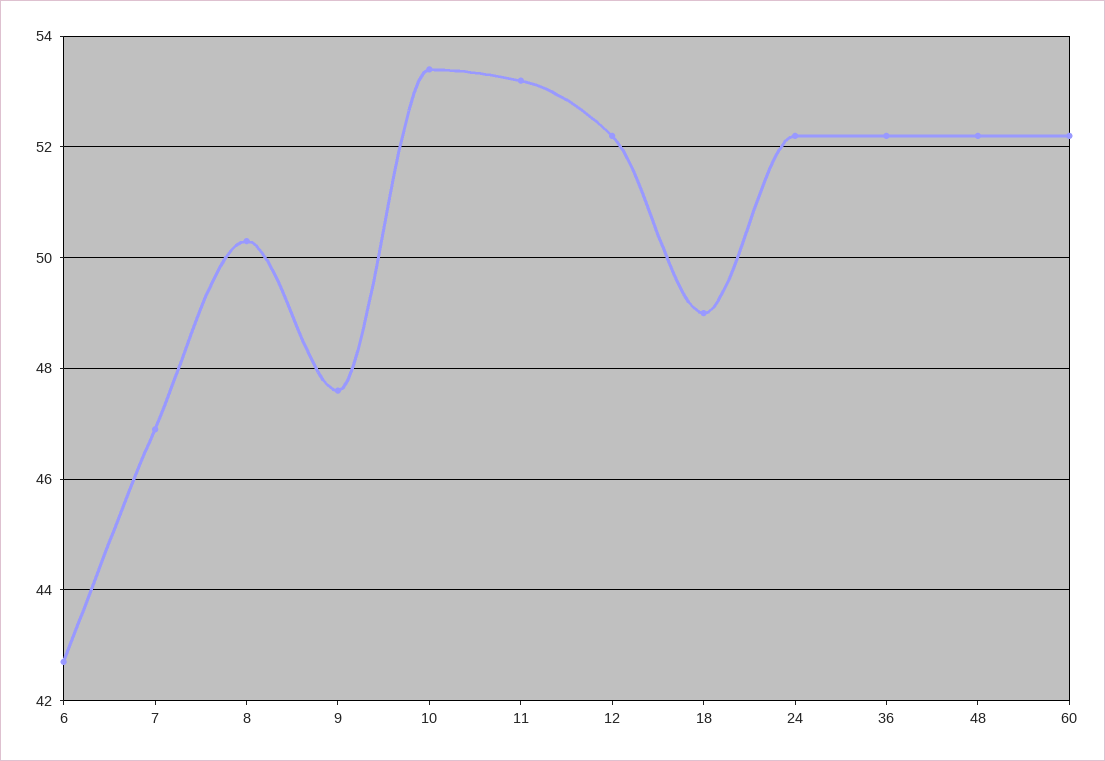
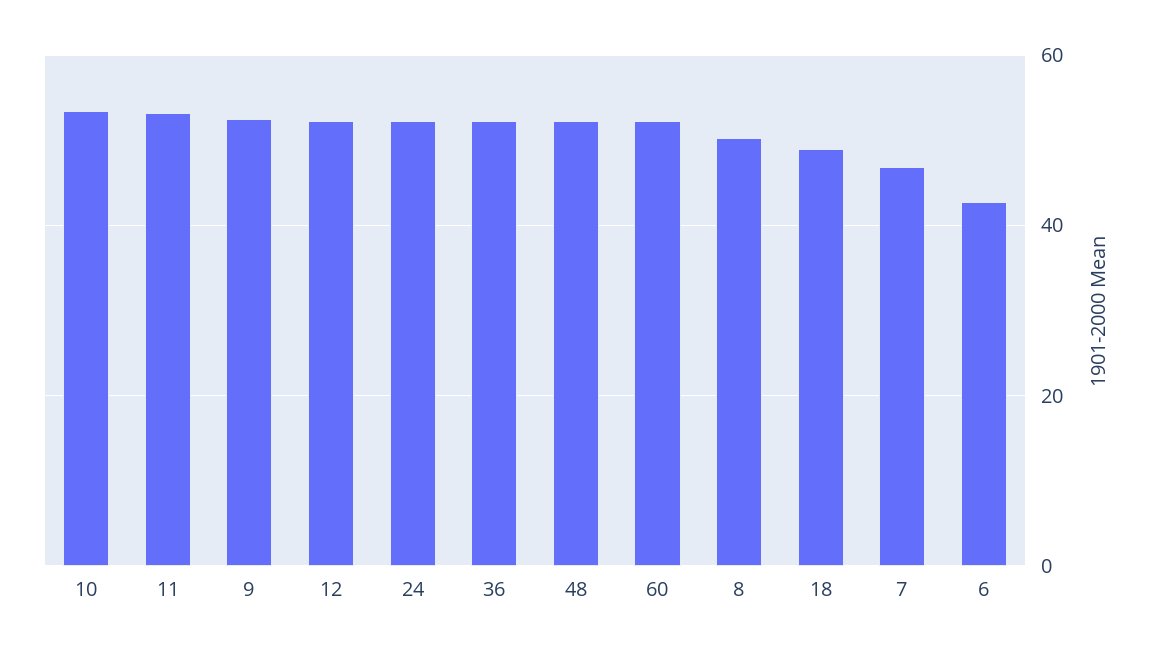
9: 47.5 -> 52

